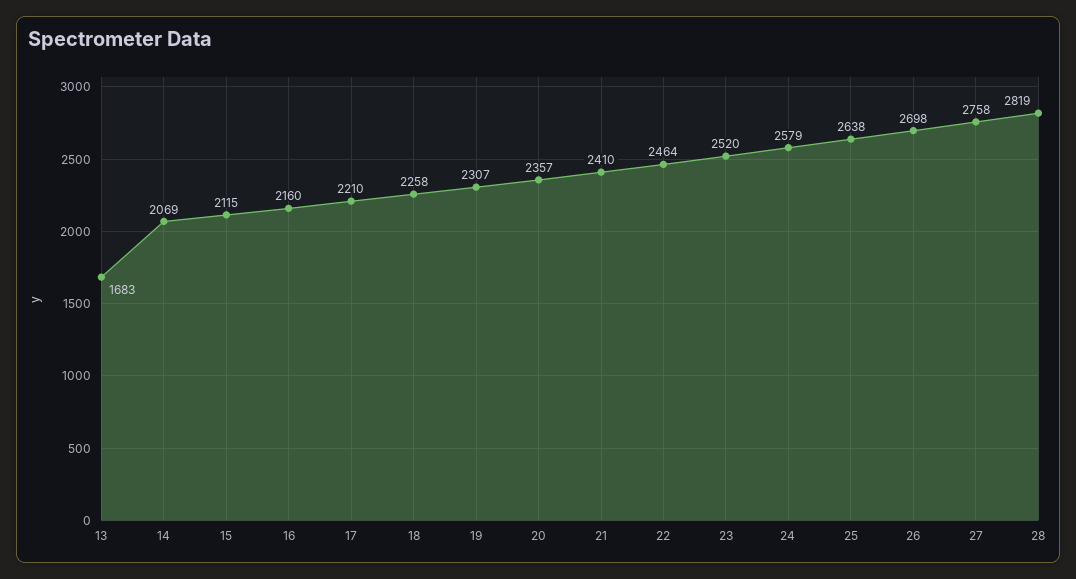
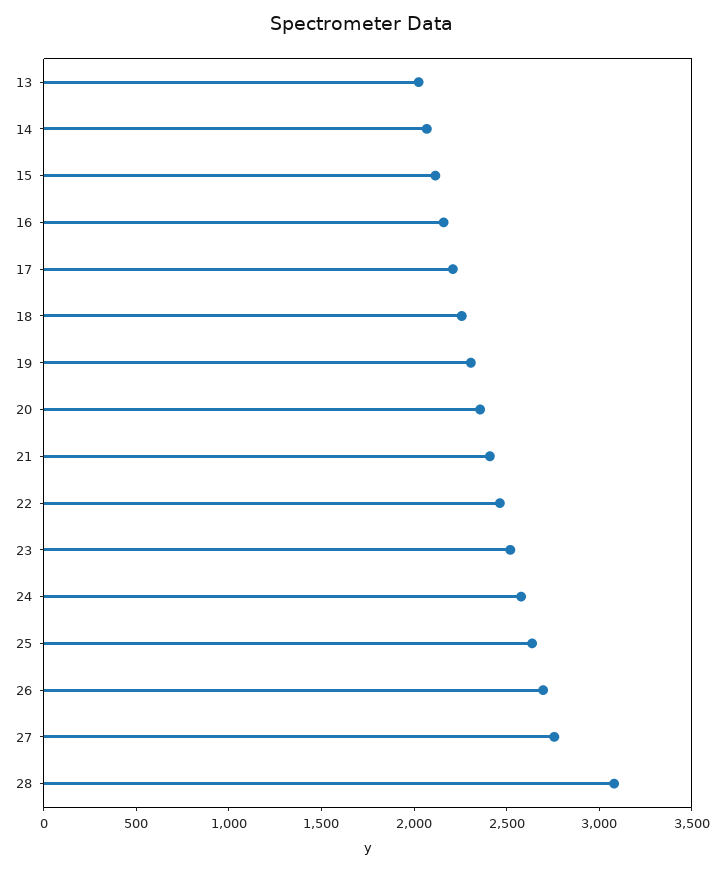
13: 1683 -> 2000
28: 2819 -> 3100

